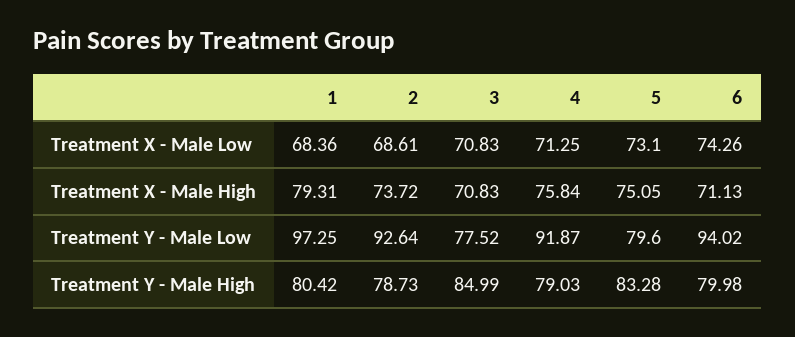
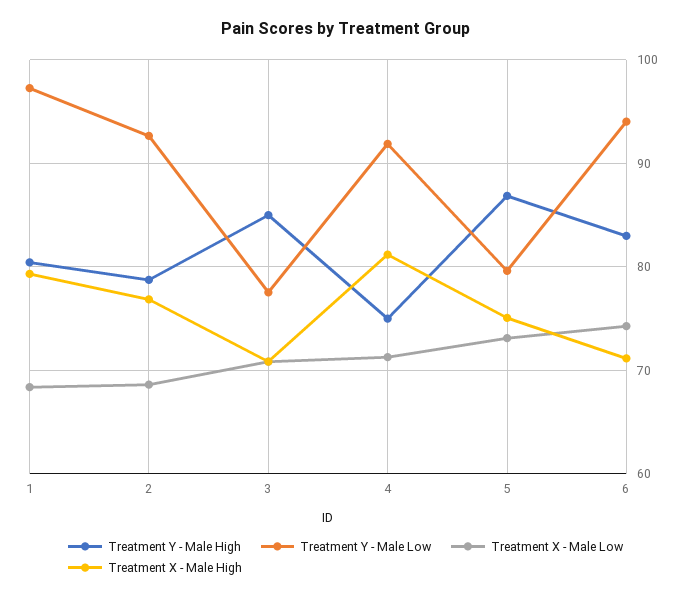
Treatment X - Male High, 2: 73.72 -> 77
Treatment X - Male High, 4: 75.84 -> 81
Treatment Y - Male High, 4: 79.03 -> 75
Treatment Y - Male High, 5: 83.28 -> 87
Treatment Y - Male High, 6: 79.98 -> 83

